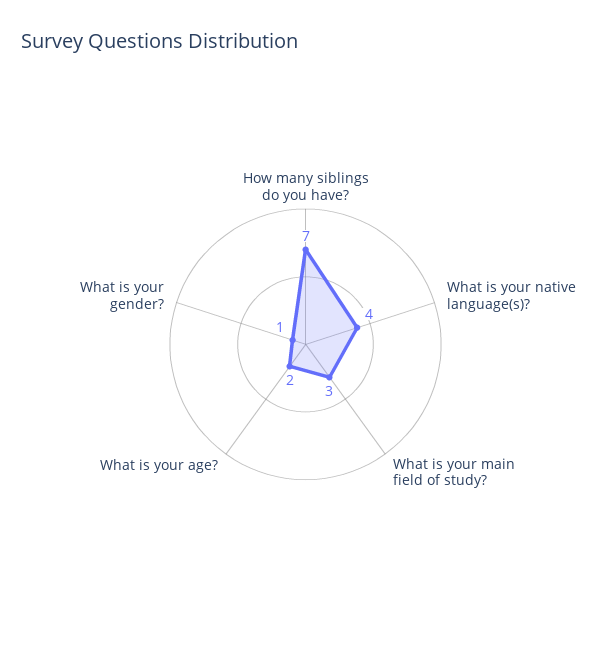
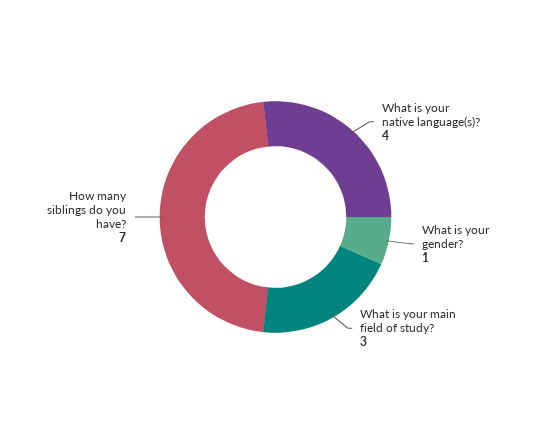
What is your age?: 2 -> none

